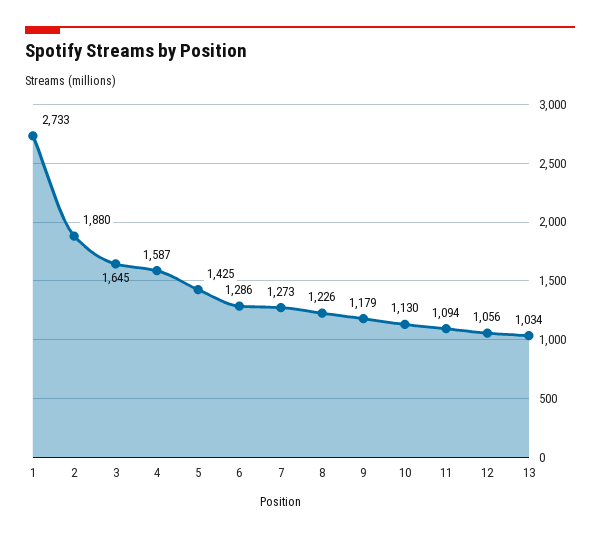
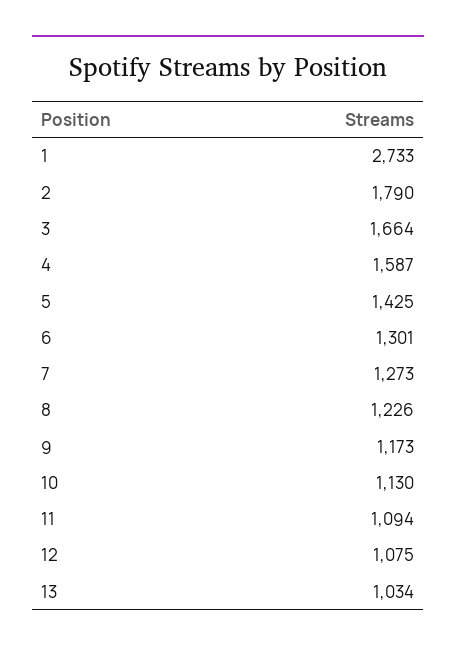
2: 1880 -> 1790
3: 1645 -> 1664
6: 1286 -> 1301
9: 1179 -> 1173
12: 1056 -> 1075

